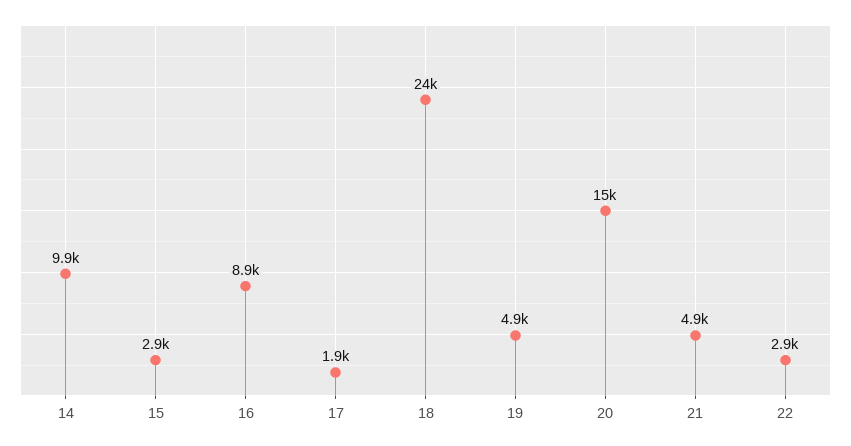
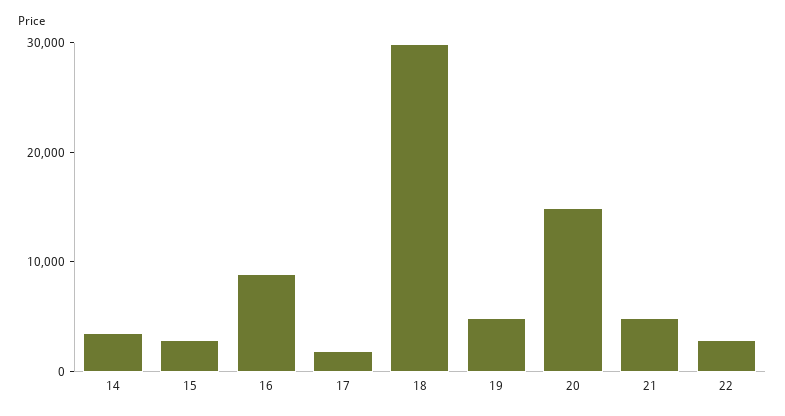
14: 9900 -> 4000
18: 24000 -> 30000

